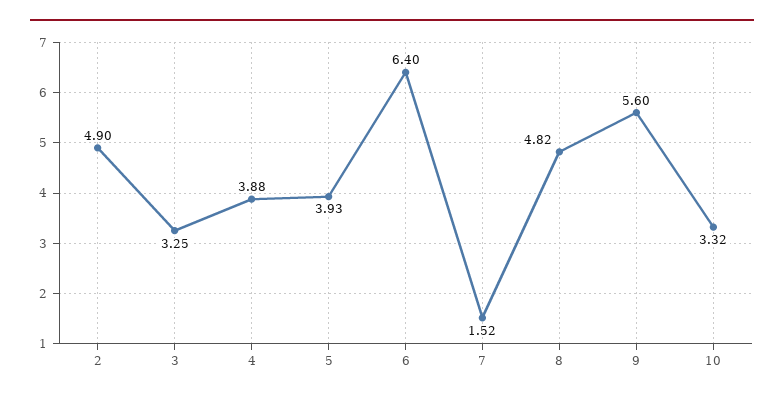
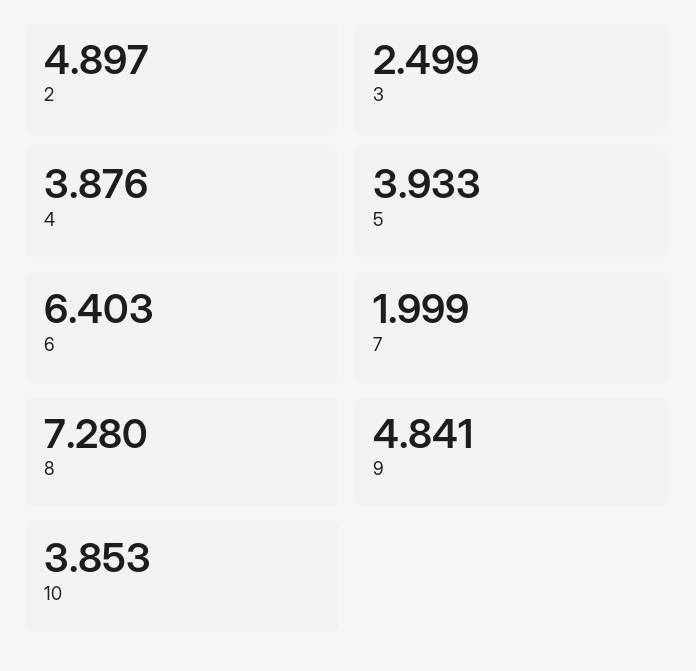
3: 3.25 -> 2.499
7: 1.52 -> 1.999
8: 4.82 -> 7.28
9: 5.6 -> 4.841
10: 3.32 -> 3.853

